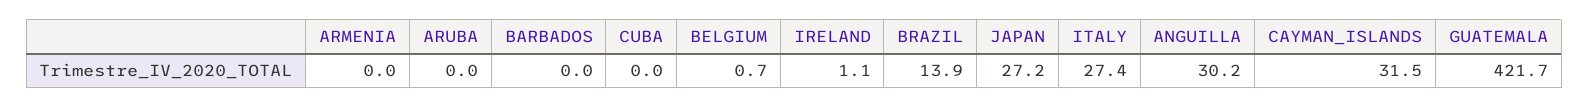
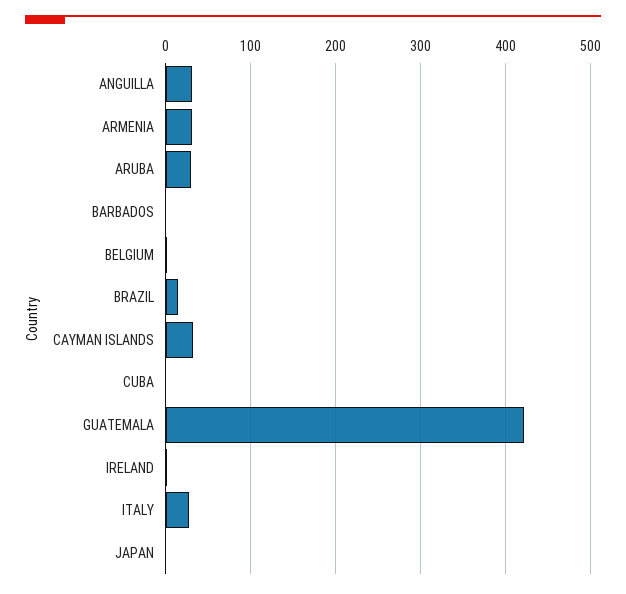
ARMENIA: 0 -> 30
ARUBA: 0 -> 30
JAPAN: 27.2 -> 0

